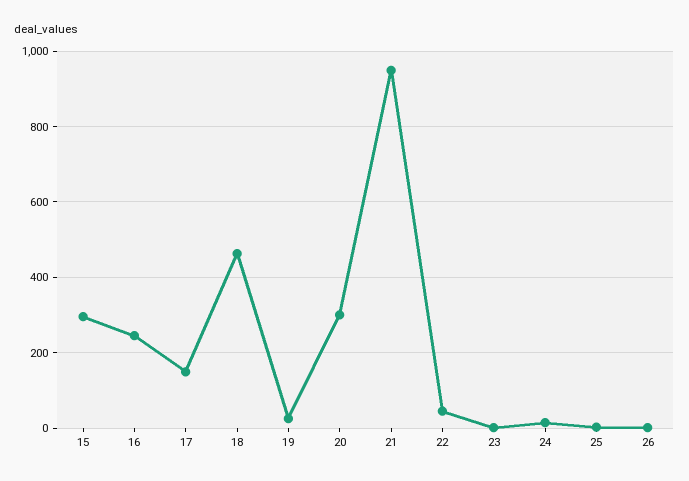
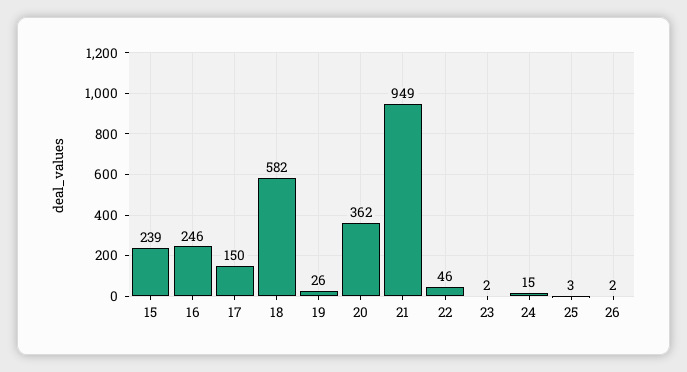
15: 300 -> 239
18: 460 -> 582
20: 300 -> 362

